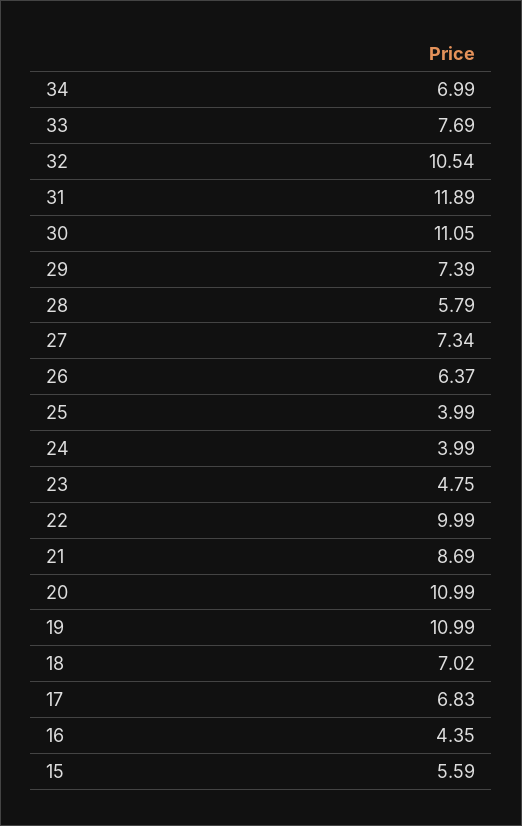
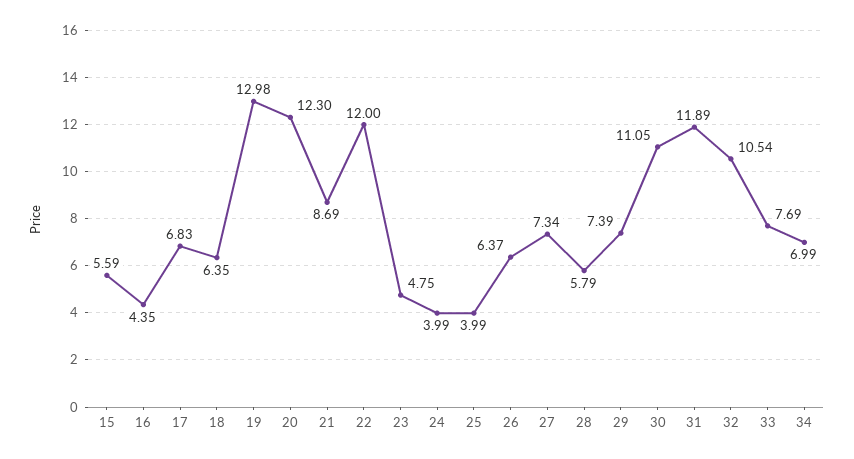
22: 9.99 -> 12
20: 10.99 -> 12.3
19: 10.99 -> 12.98
18: 7.02 -> 6.35

